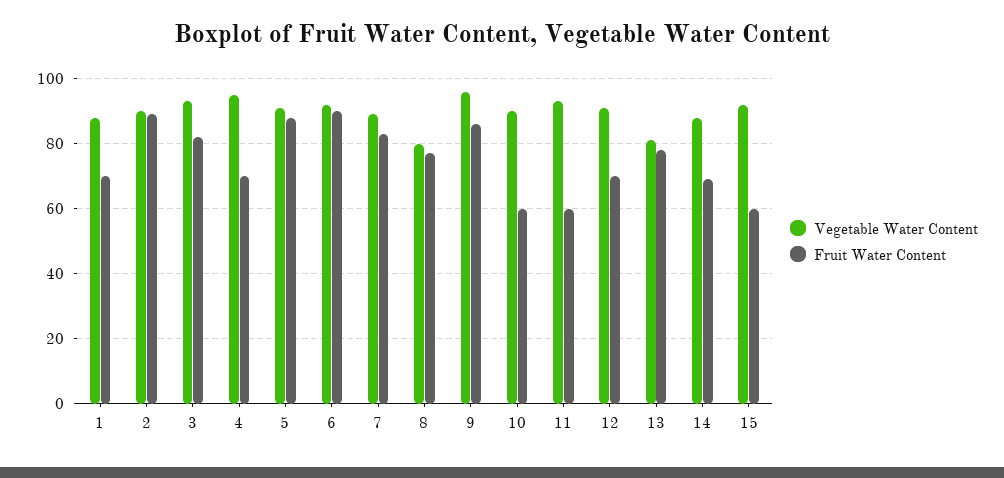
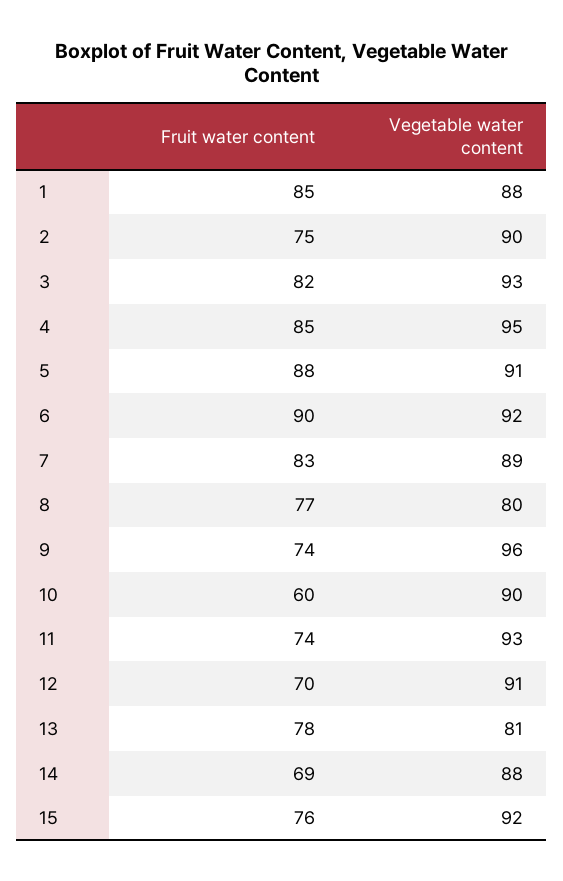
Fruit Water Content, 1: 70 -> 85
Fruit Water Content, 2: 90 -> 75
Fruit Water Content, 4: 70 -> 85
Fruit Water Content, 9: 85 -> 74
Fruit Water Content, 11: 60 -> 74
Fruit Water Content, 15: 60 -> 76

